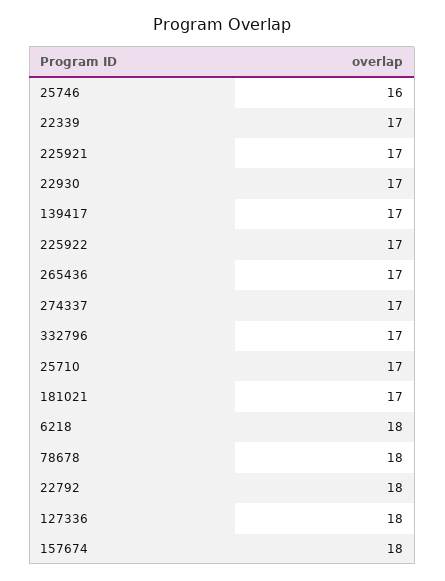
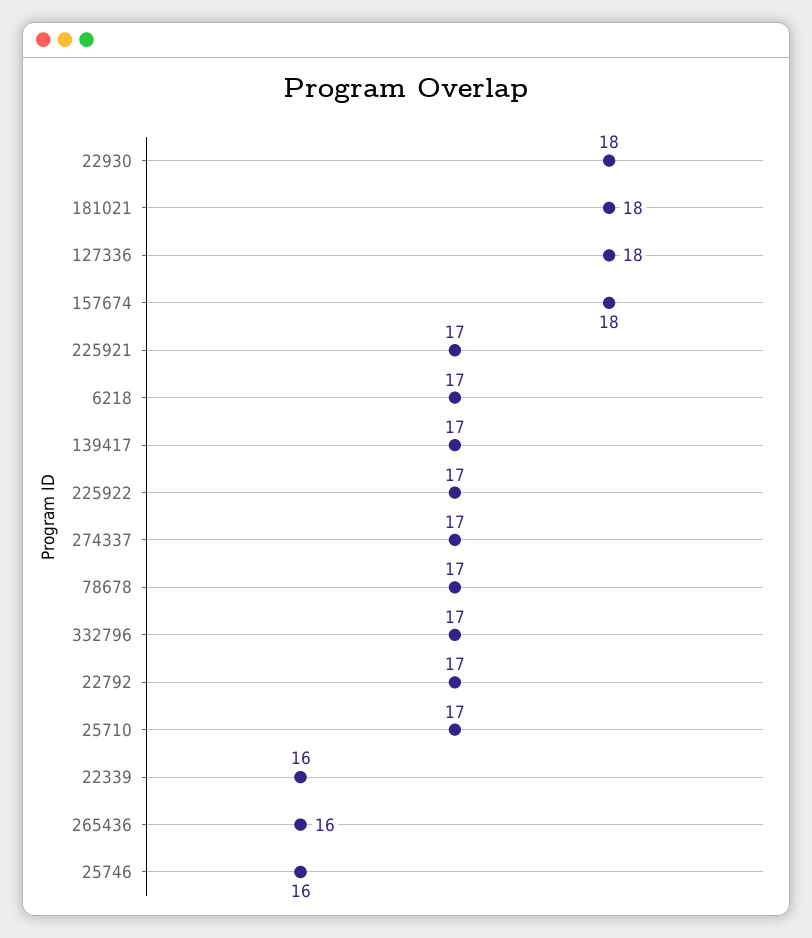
22339: 17 -> 16
22930: 17 -> 18
265436: 17 -> 16
181021: 17 -> 18
6218: 18 -> 17
78678: 18 -> 17
22792: 18 -> 17

